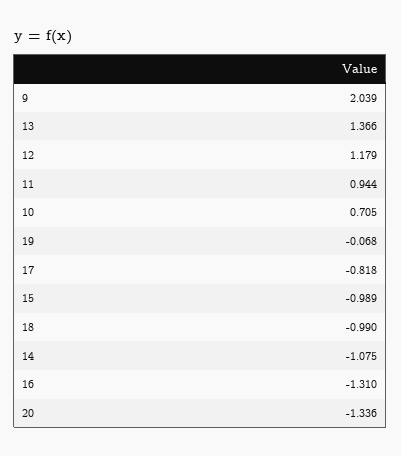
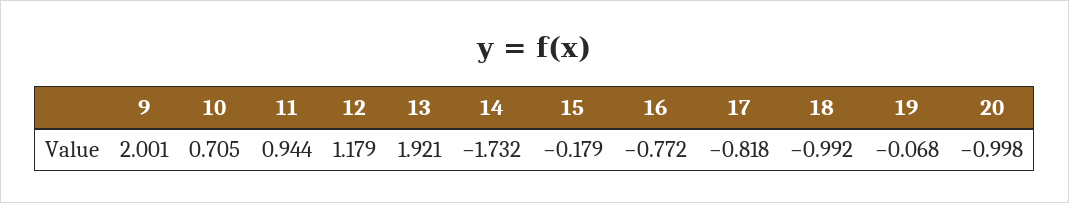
9: 2.039 -> 2.001
13: 1.366 -> 1.921
15: -0.989 -> -0.179
18: -0.99 -> -0.992
14: -1.075 -> -1.732
16: -1.31 -> -0.772
20: -1.336 -> -0.998

